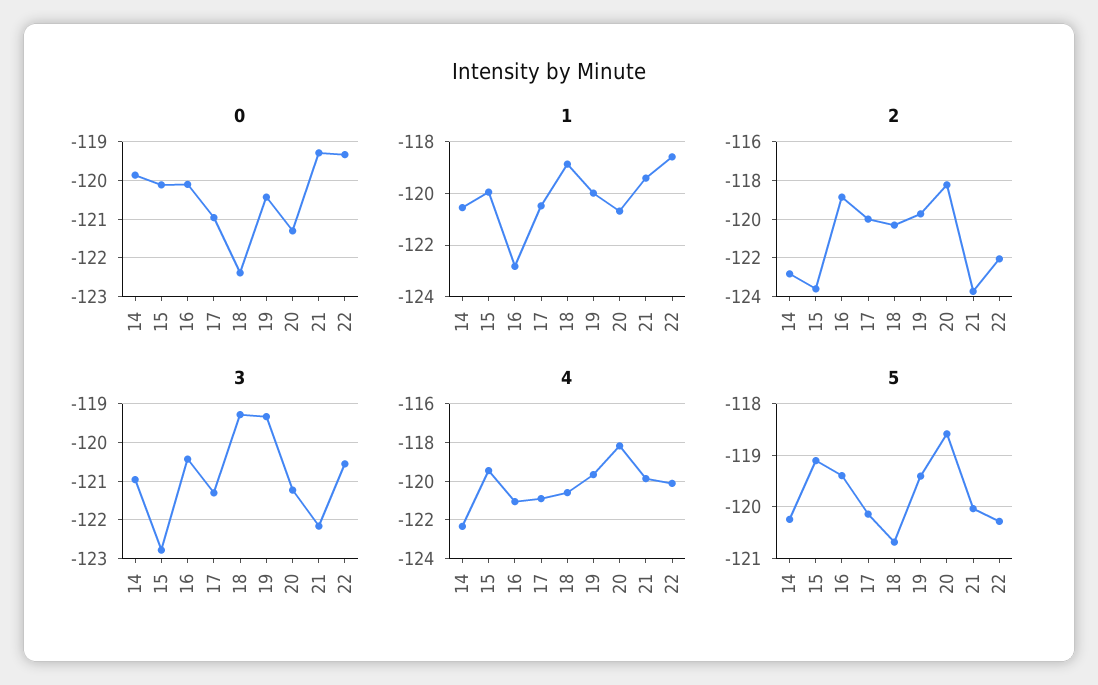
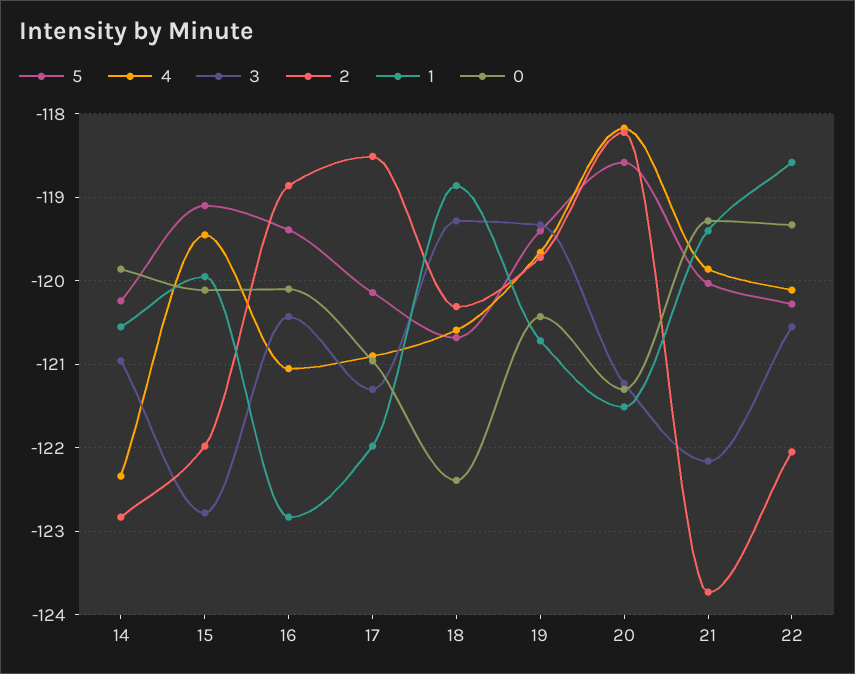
1, 17: -120.5 -> -122
1, 19: -120 -> -120.7
1, 20: -120.75 -> -121.5
2, 15: -123.5 -> -122
2, 17: -120 -> -118.5

